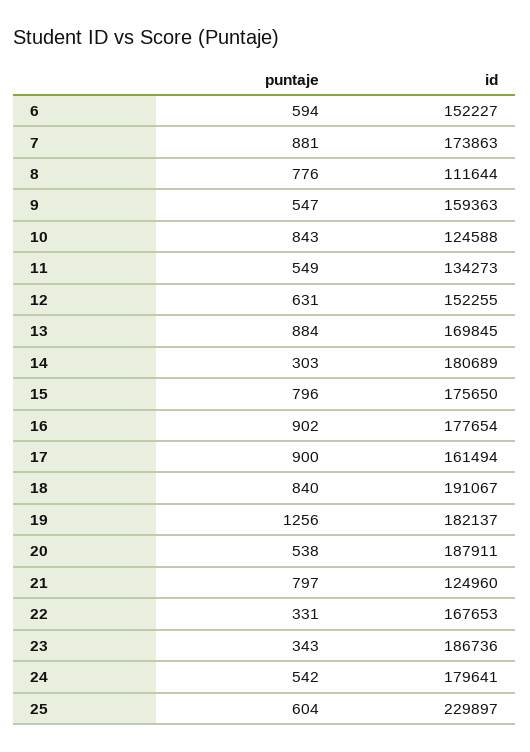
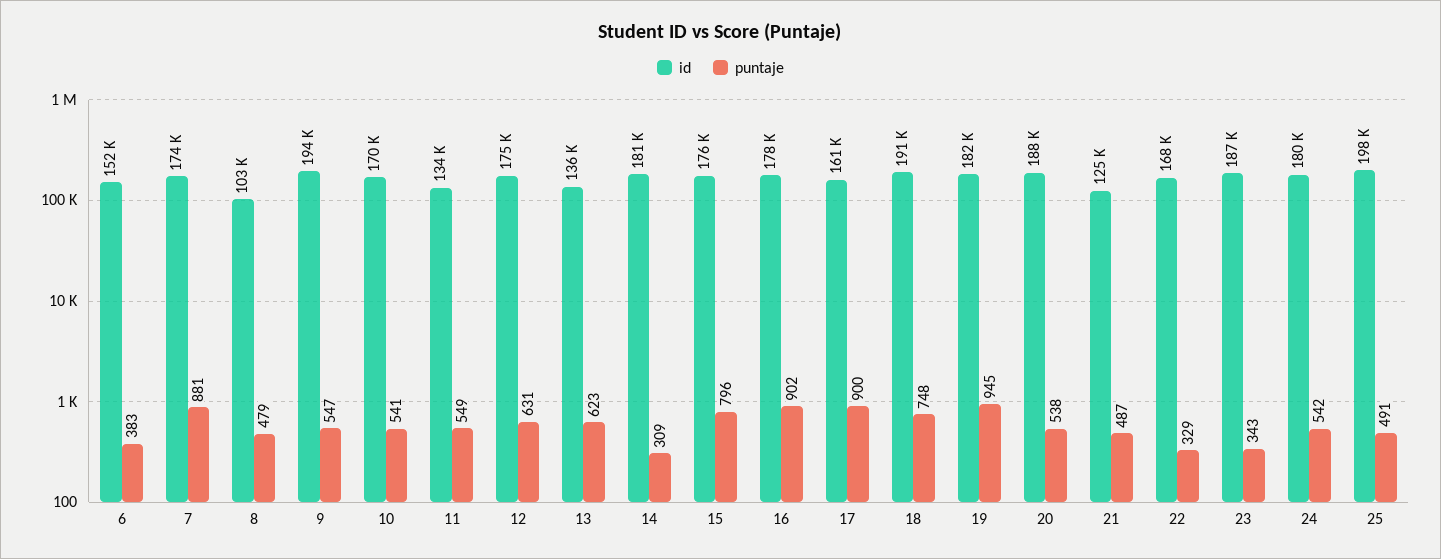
puntaje, 6: 594 -> 383
puntaje, 8: 776 -> 479
id, 8: 111644 -> 103000
id, 9: 159363 -> 194000
puntaje, 10: 843 -> 541
id, 10: 124588 -> 170000
id, 12: 152255 -> 175000
puntaje, 13: 884 -> 623
id, 13: 169845 -> 136000
puntaje, 14: 303 -> 309
puntaje, 18: 840 -> 748
puntaje, 19: 1256 -> 945
puntaje, 21: 797 -> 487
puntaje, 22: 331 -> 329
puntaje, 25: 604 -> 491
id, 25: 229897 -> 198000

